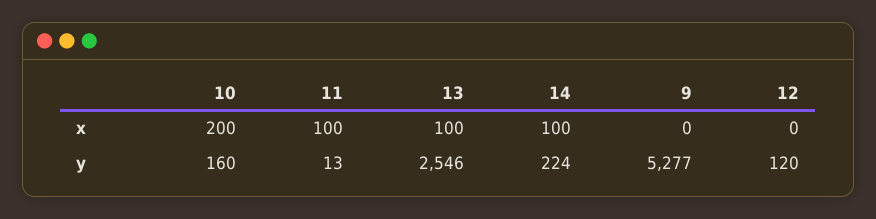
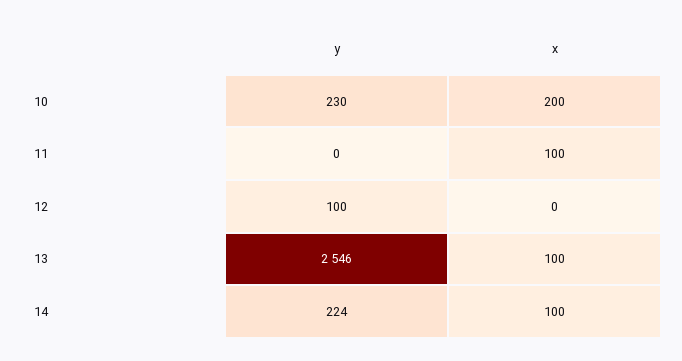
9, x: 0 -> none
10, y: 160 -> 230
11, y: 13 -> 0
9, y: 5277 -> none
12, y: 120 -> 100

